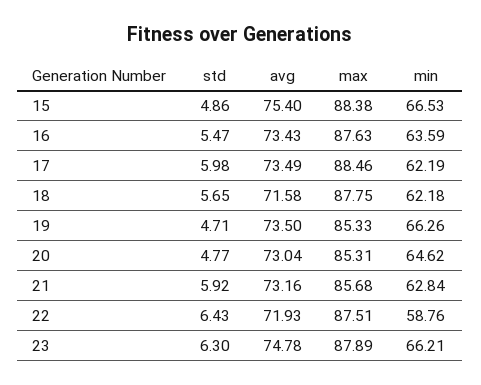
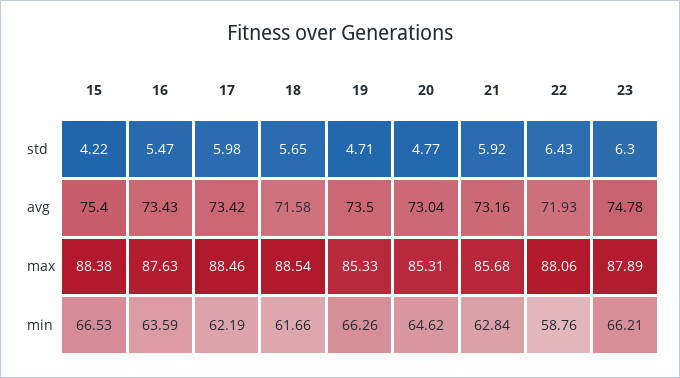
std, 15: 4.86 -> 4.22
avg, 17: 73.49 -> 73.42
max, 18: 87.75 -> 88.54
min, 18: 62.18 -> 61.66
max, 22: 87.51 -> 88.06

